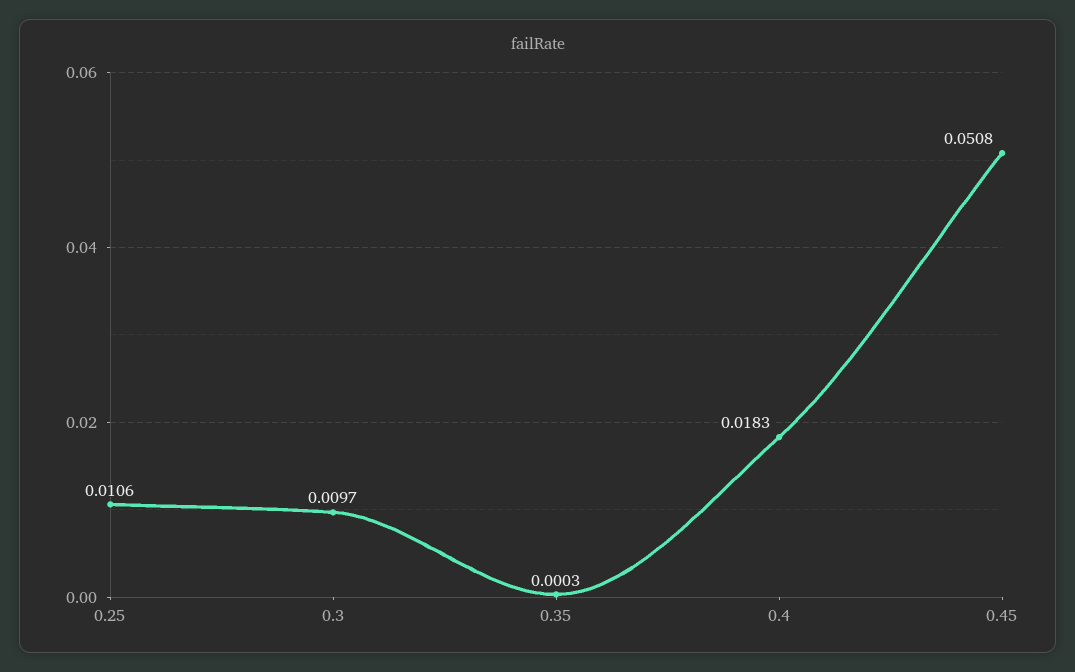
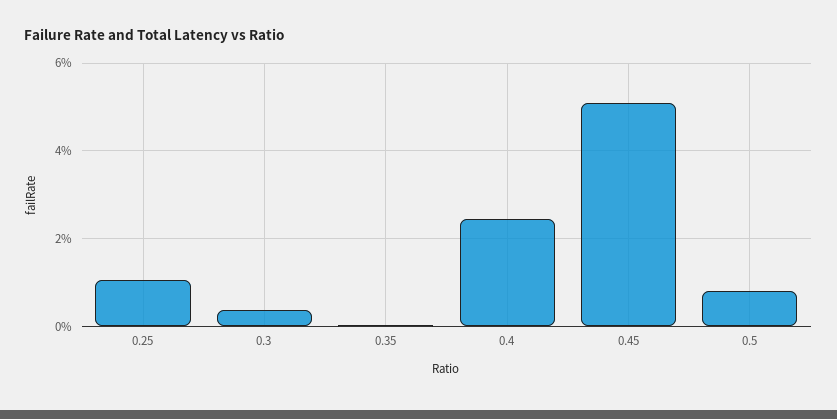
0.3: 0.0097 -> 0.004
0.4: 0.0183 -> 0.024
0.5: none -> 0.008

